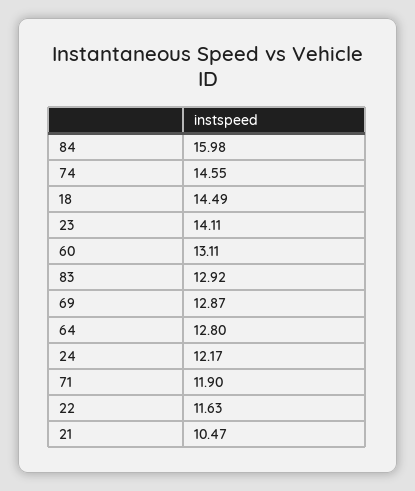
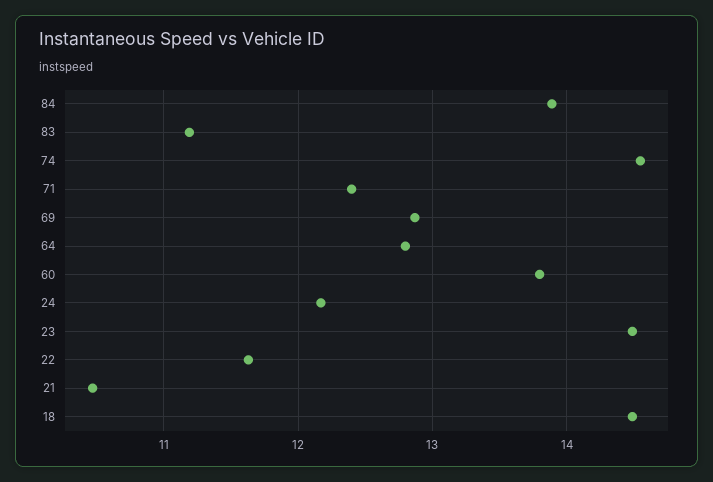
84: 15.98 -> 13.9
23: 14.11 -> 14.5
60: 13.11 -> 13.8
83: 12.92 -> 11.2
71: 11.9 -> 12.4

